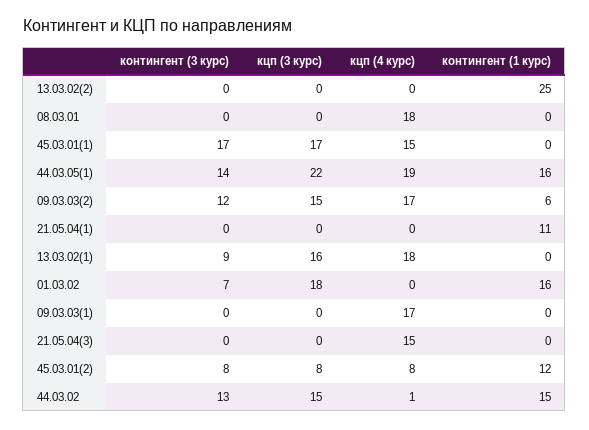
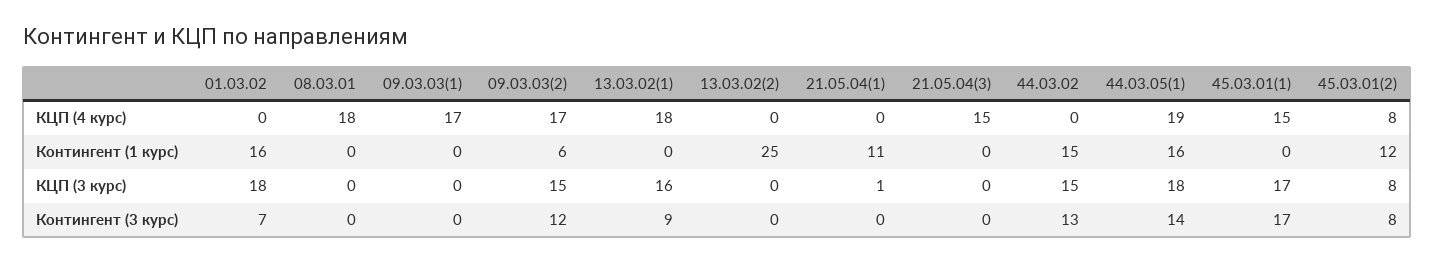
кцп (3 курс), 44.03.05(1): 22 -> 18
кцп (3 курс), 21.05.04(1): 0 -> 1
кцп (4 курс), 44.03.02: 1 -> 0

